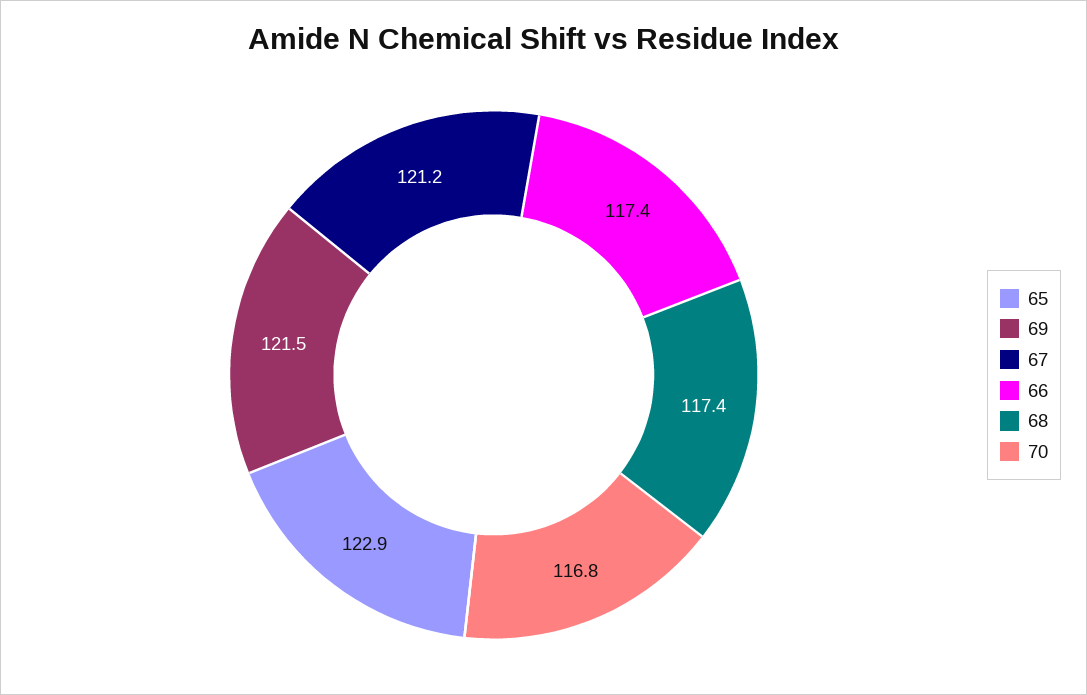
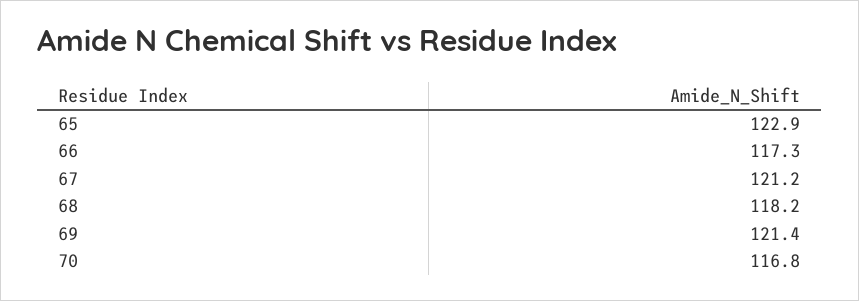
69: 121.5 -> 121.4
66: 117.4 -> 117.3
68: 117.4 -> 118.2

